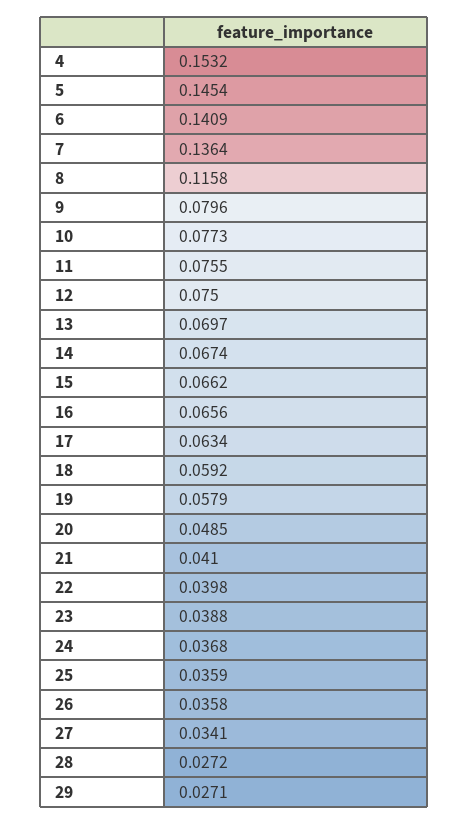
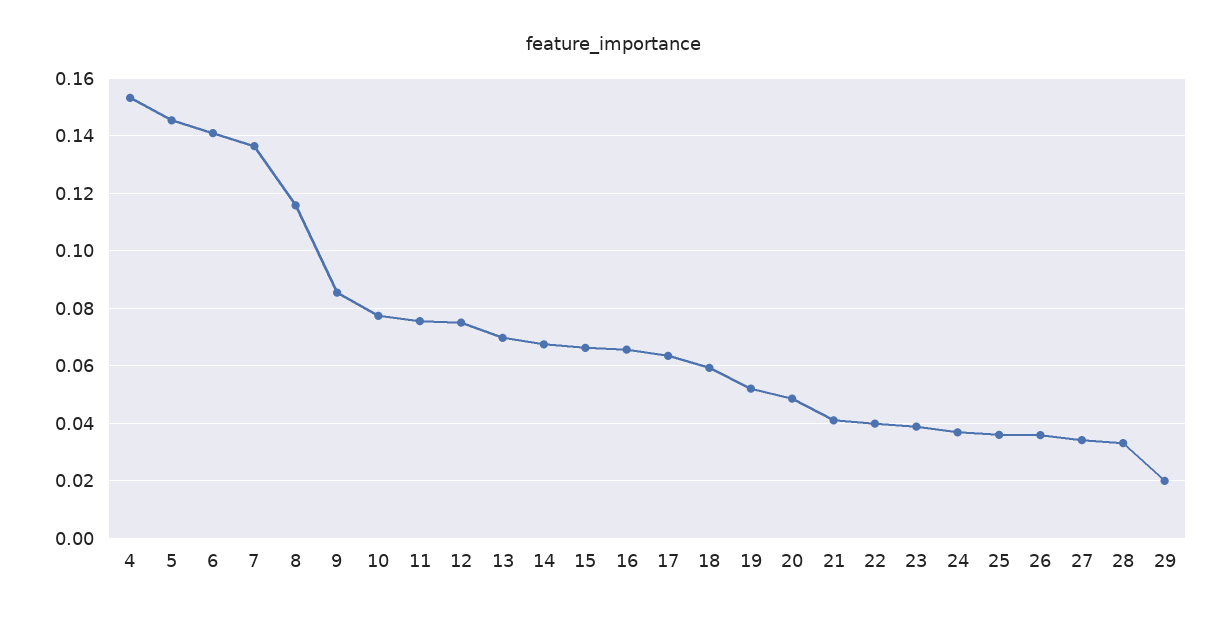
9: 0.0796 -> 0.085
19: 0.0579 -> 0.0525
28: 0.0272 -> 0.0325
29: 0.0271 -> 0.02

